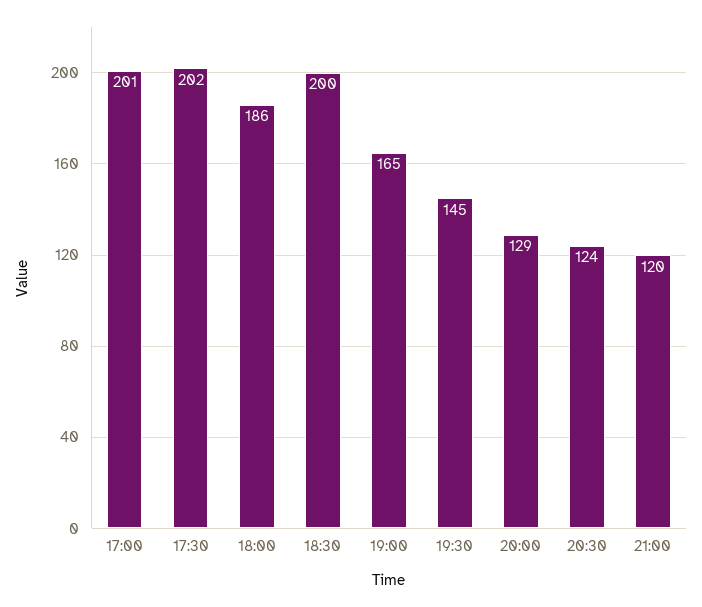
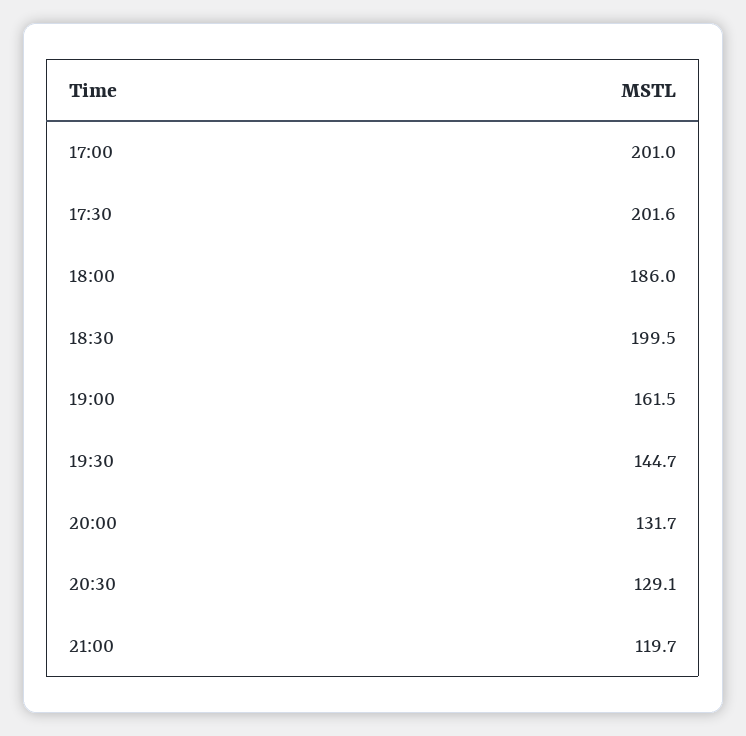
19:00: 165 -> 161.5
20:00: 129 -> 131.7
20:30: 124 -> 129.1

